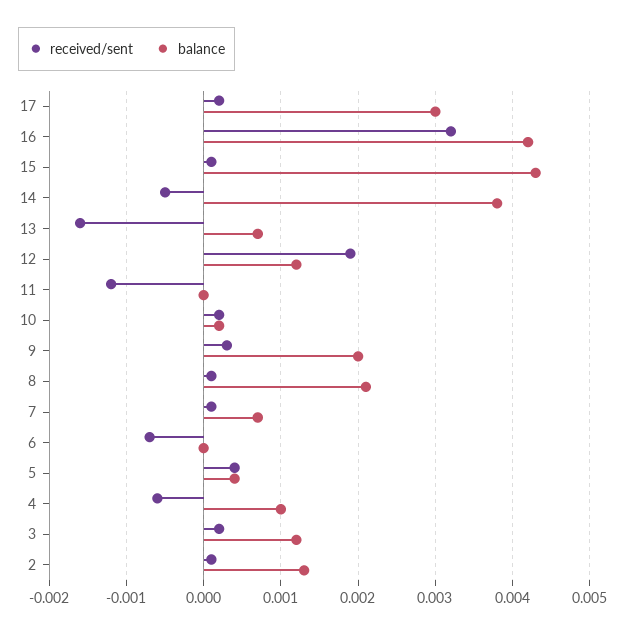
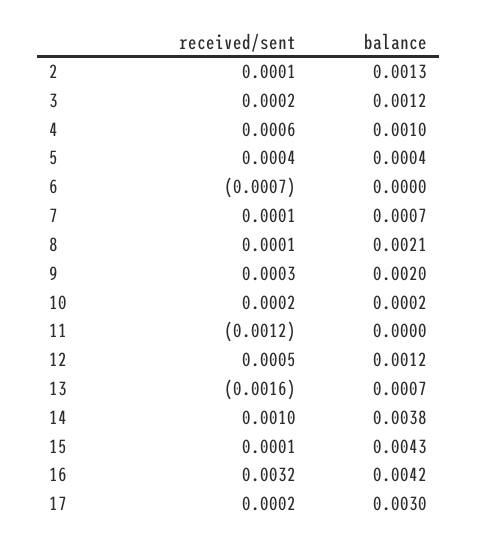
received/sent, 14: -0.0005 -> 0.001
received/sent, 12: 0.0019 -> 0.0005
received/sent, 4: -0.0006 -> 0.0006

